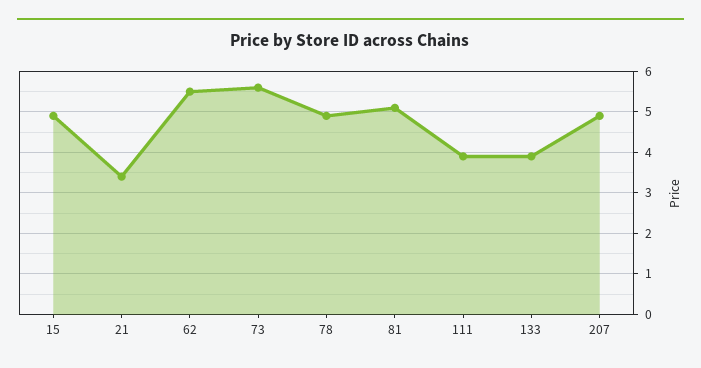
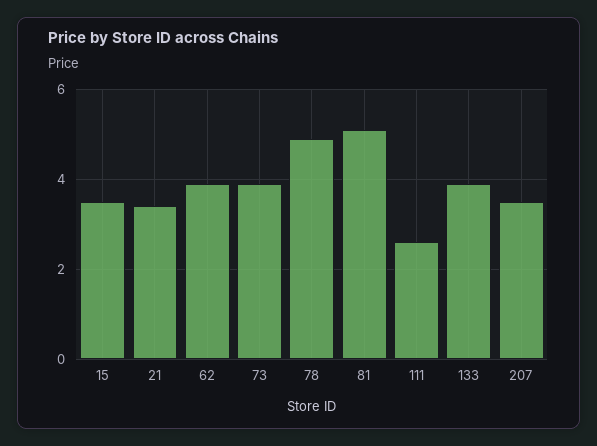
15: 5 -> 3.5
62: 5.5 -> 4
73: 5.5 -> 4
111: 4 -> 2.5
207: 5 -> 3.5

